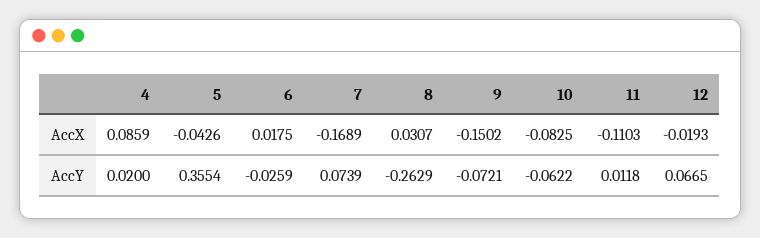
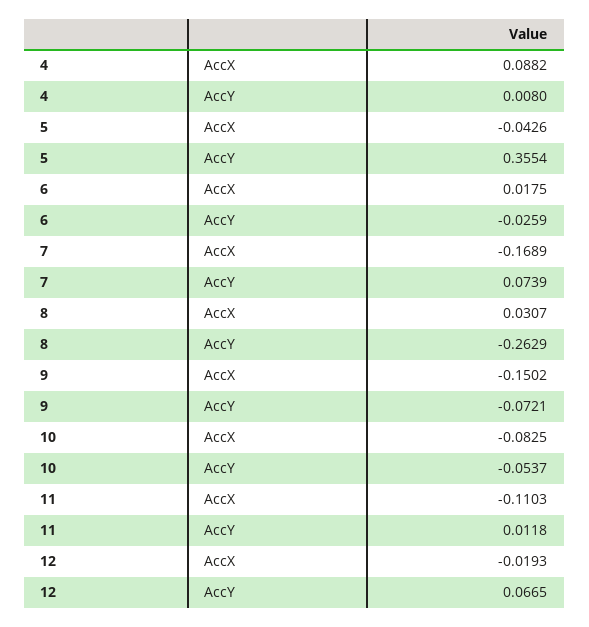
4, AccX: 0.0859 -> 0.0882
4, AccY: 0.02 -> 0.008
10, AccY: -0.0622 -> -0.0537

